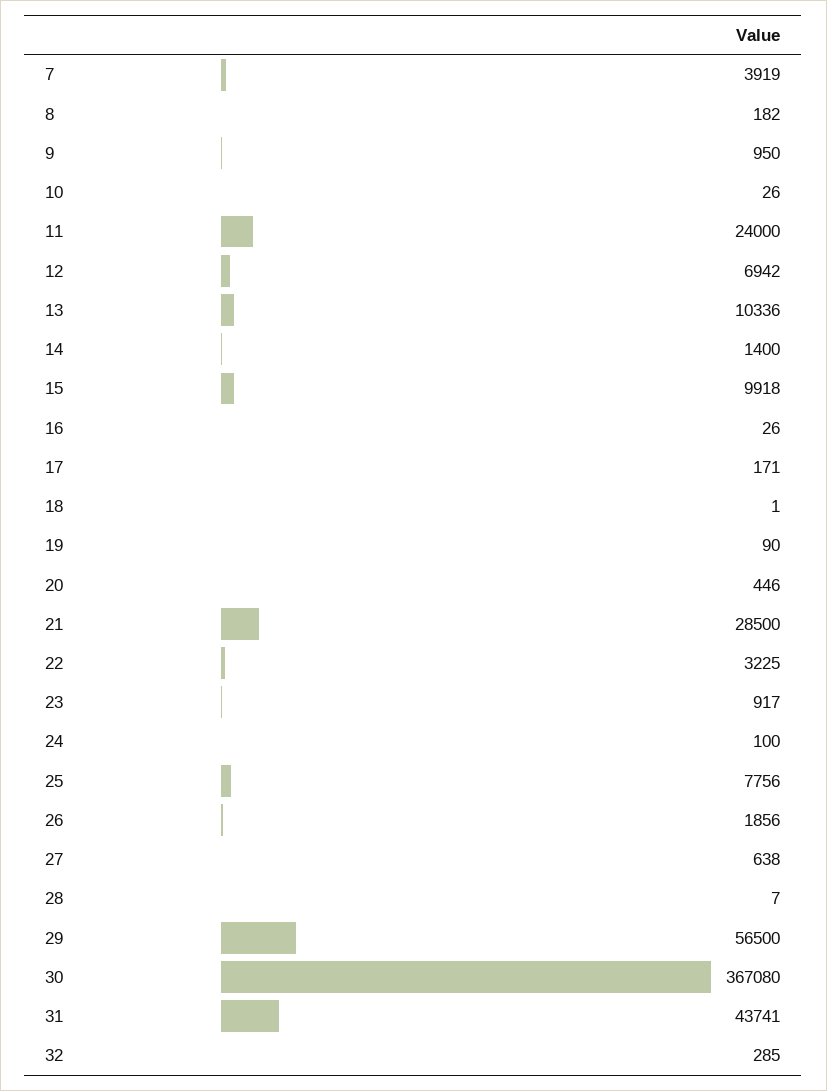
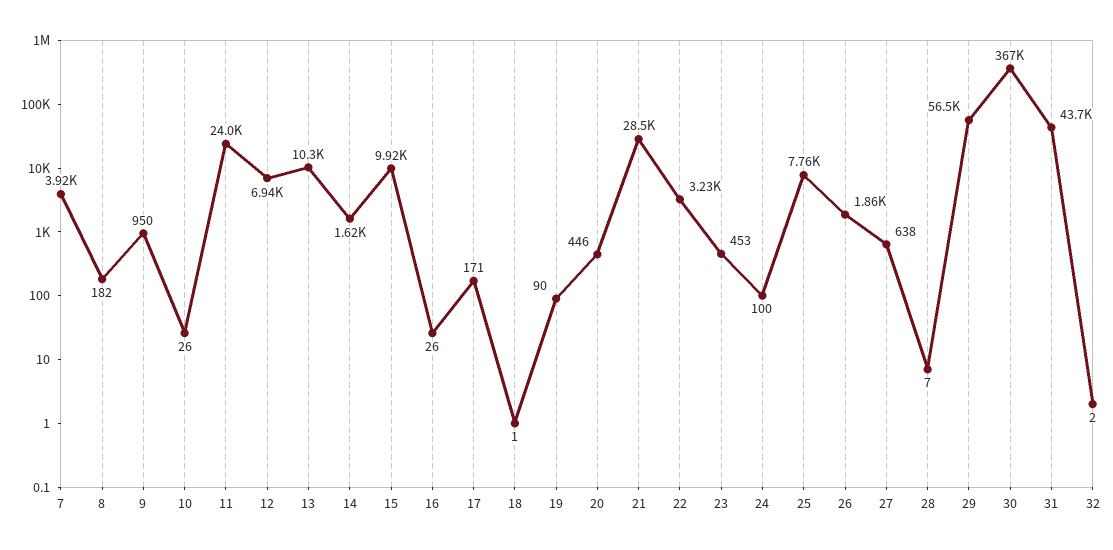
14: 1400 -> 1620
23: 917 -> 453
32: 285 -> 2

